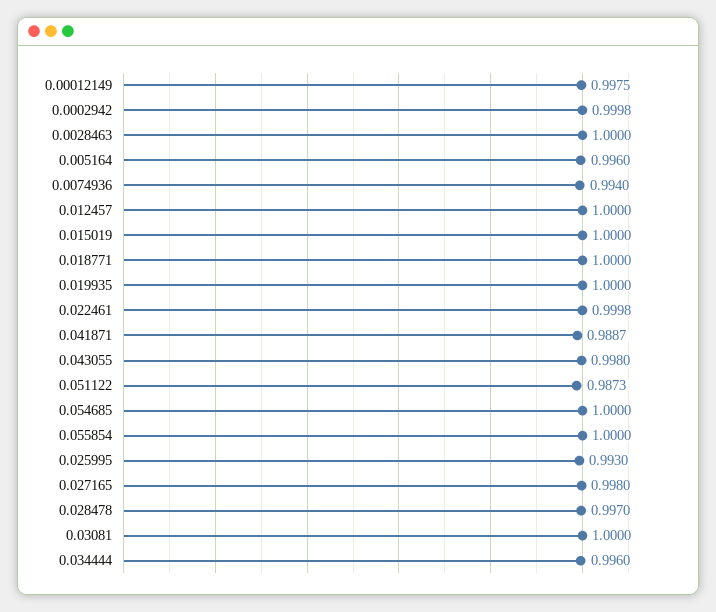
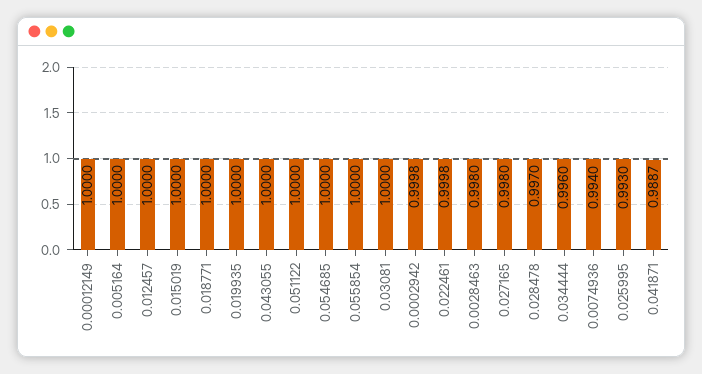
0.00012149: 0.9975 -> 1
0.0028463: 1 -> 0.998
0.005164: 0.996 -> 1
0.043055: 0.998 -> 1
0.051122: 0.9873 -> 1

